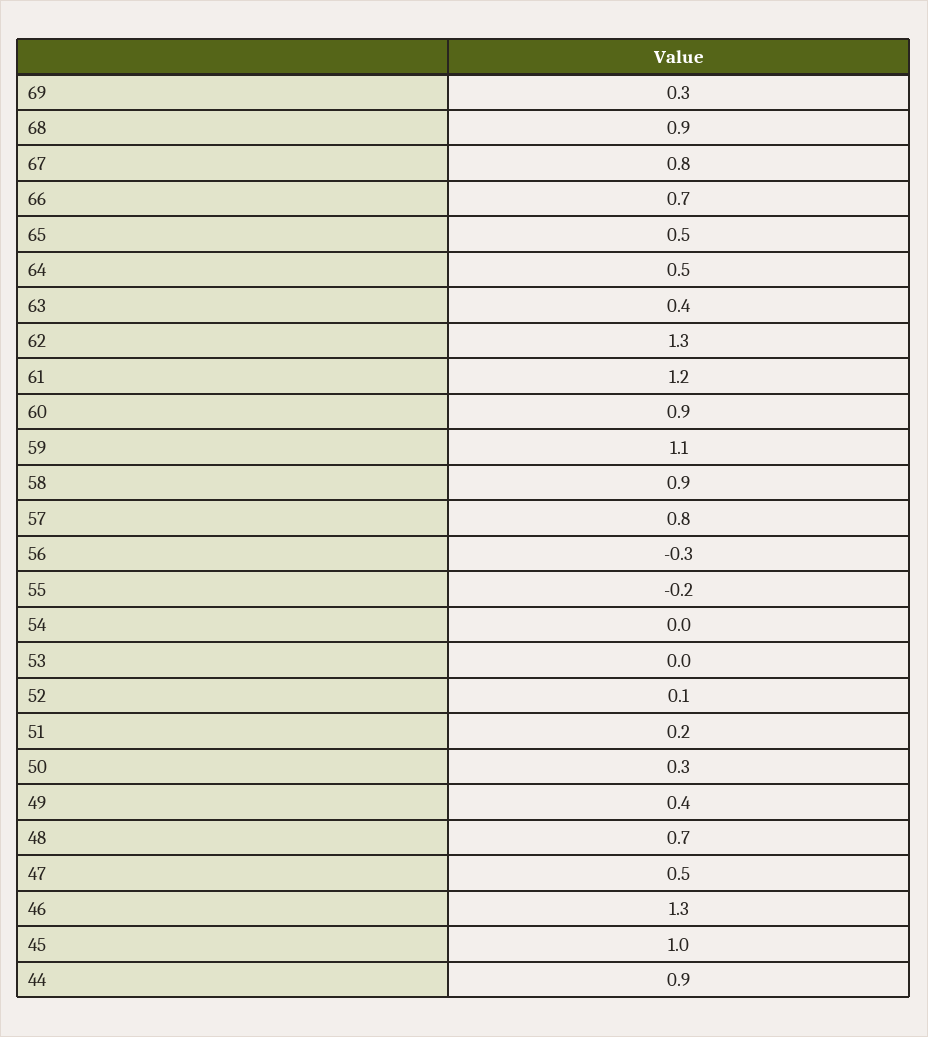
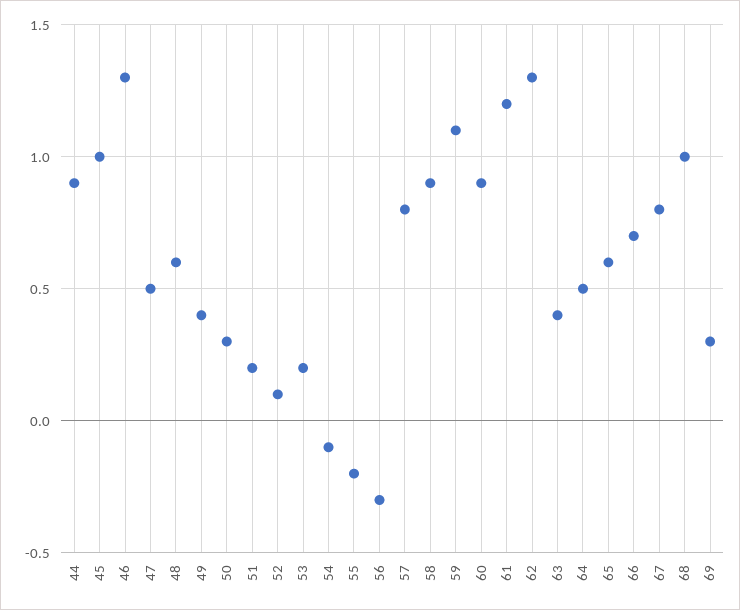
68: 0.9 -> 1
65: 0.5 -> 0.6
54: 0 -> -0.1
53: 0 -> 0.2
48: 0.7 -> 0.6

